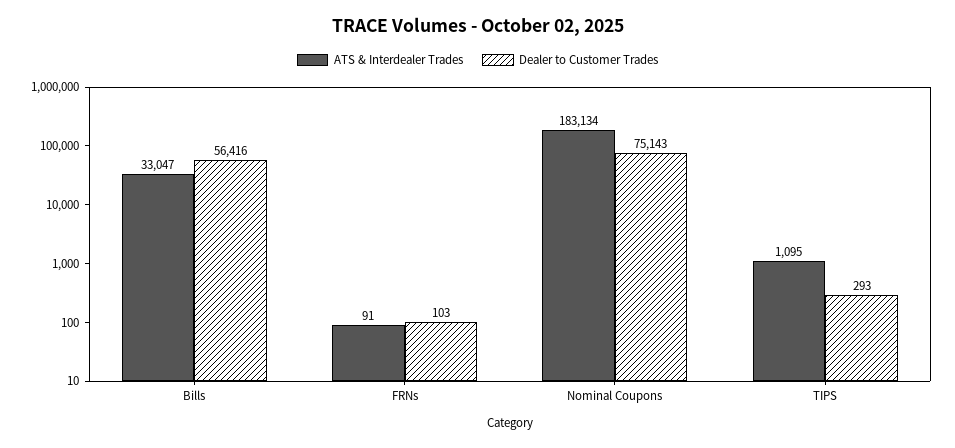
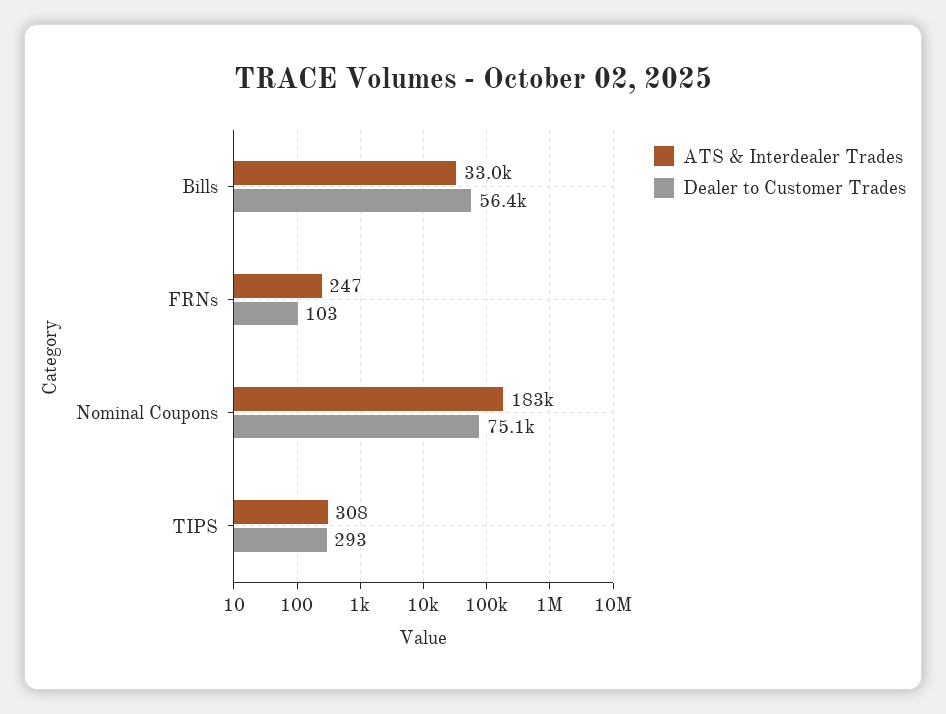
ATS & Interdealer Trades, FRNs: 91 -> 247
ATS & Interdealer Trades, TIPS: 1095 -> 308

